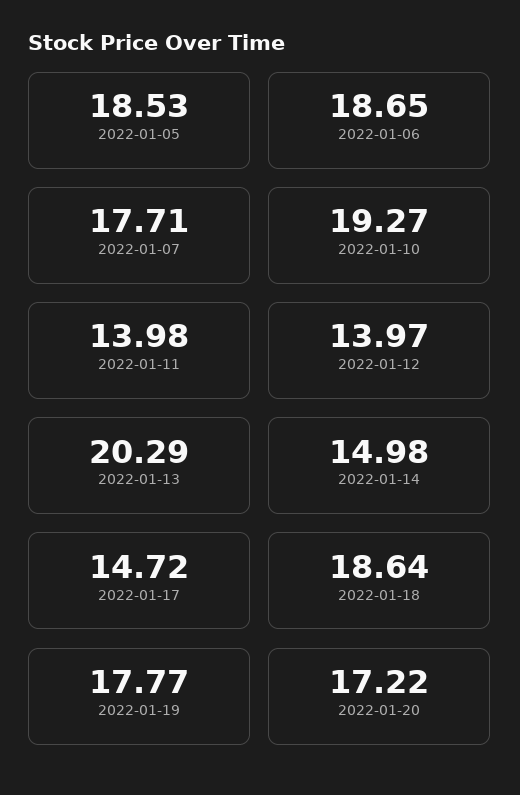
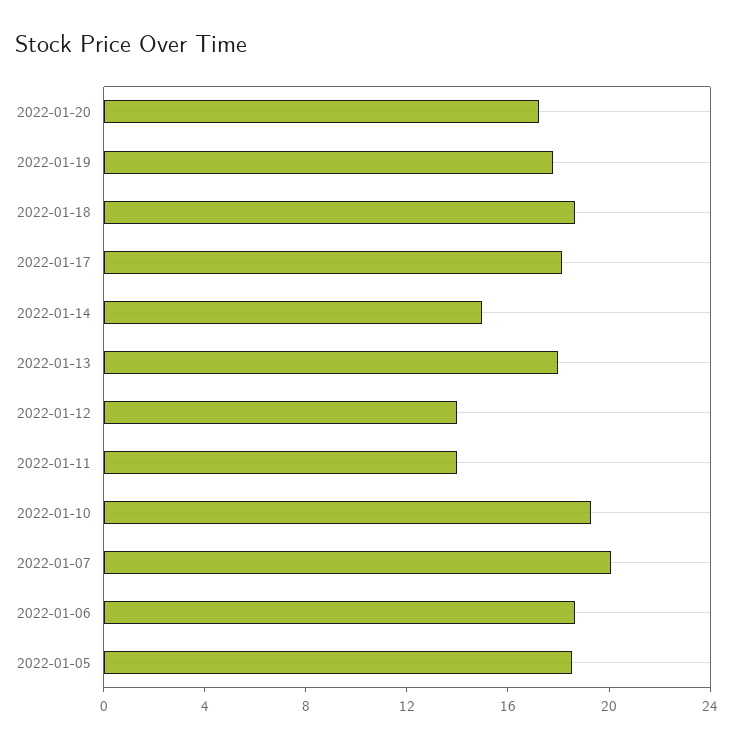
2022-01-07: 17.71 -> 20
2022-01-13: 20.29 -> 18
2022-01-17: 14.72 -> 18

